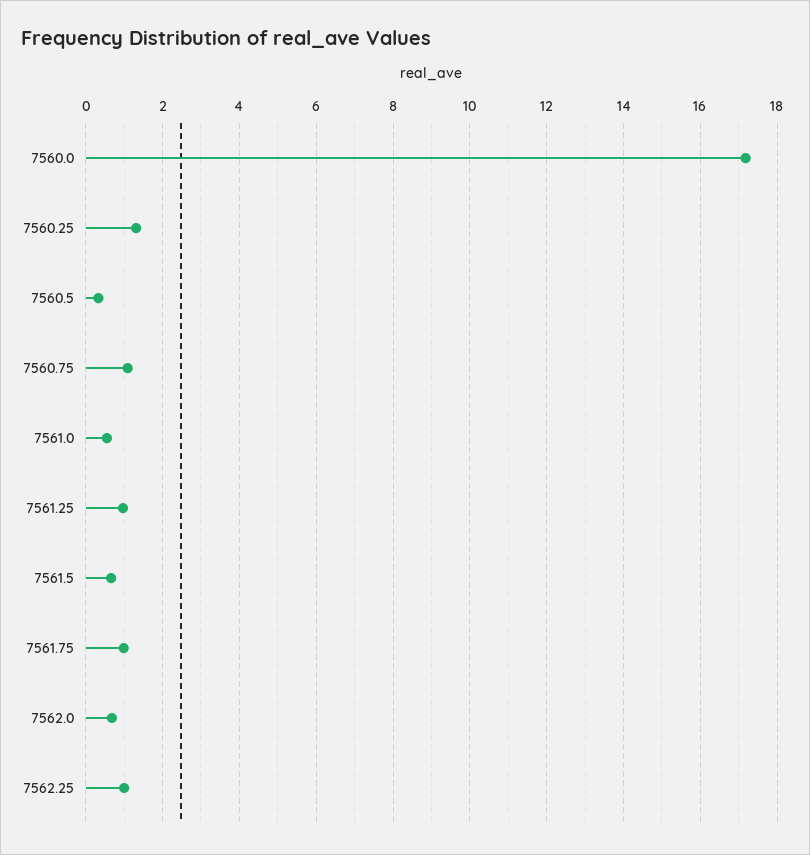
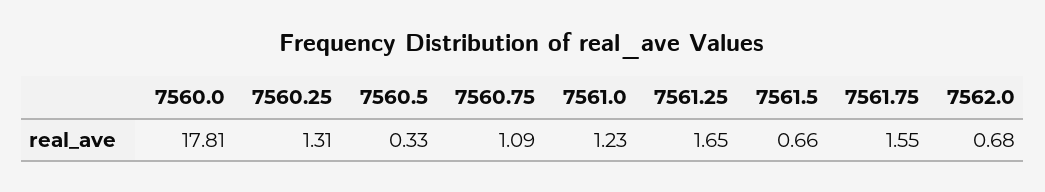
7560.0: 17.2 -> 17.81
7561.0: 0.6 -> 1.23
7561.25: 1 -> 1.65
7561.75: 1 -> 1.55
7562.25: 1 -> none

